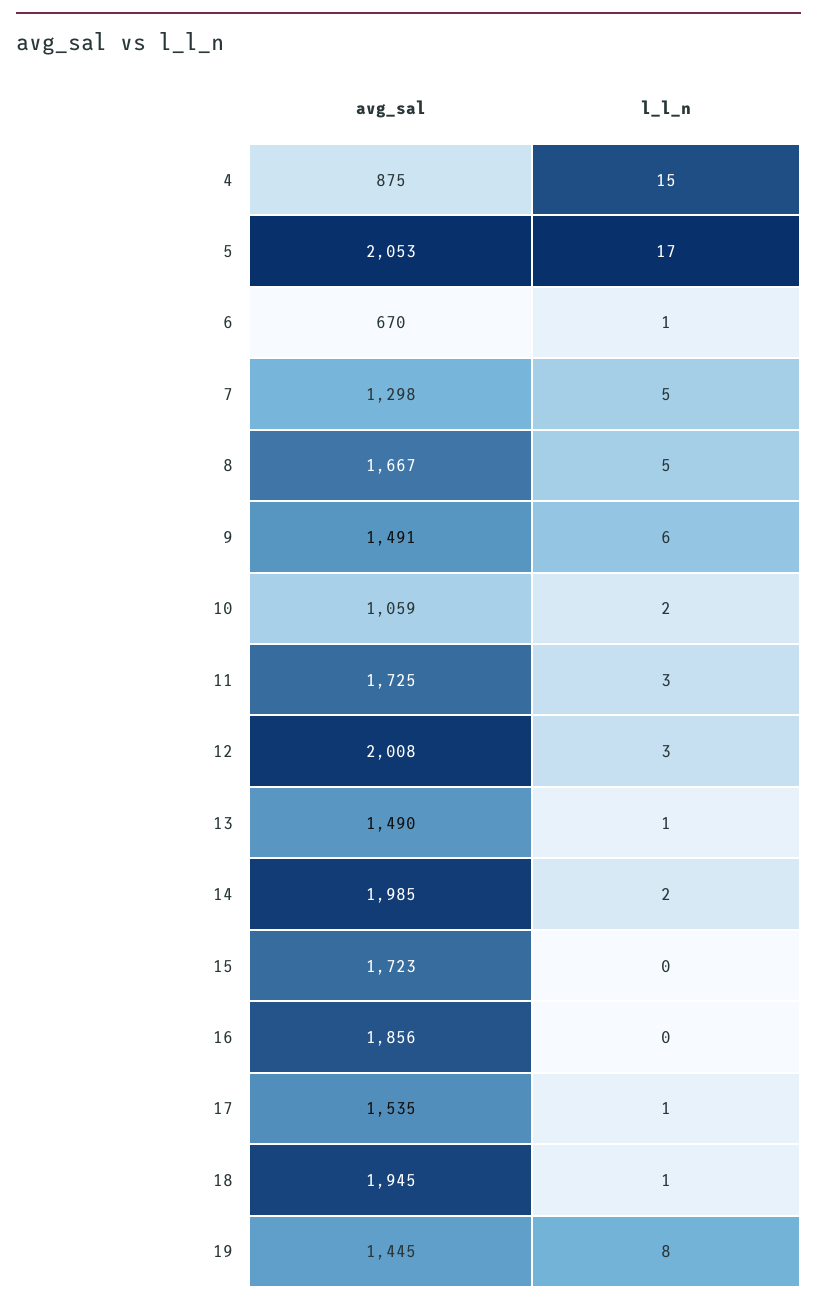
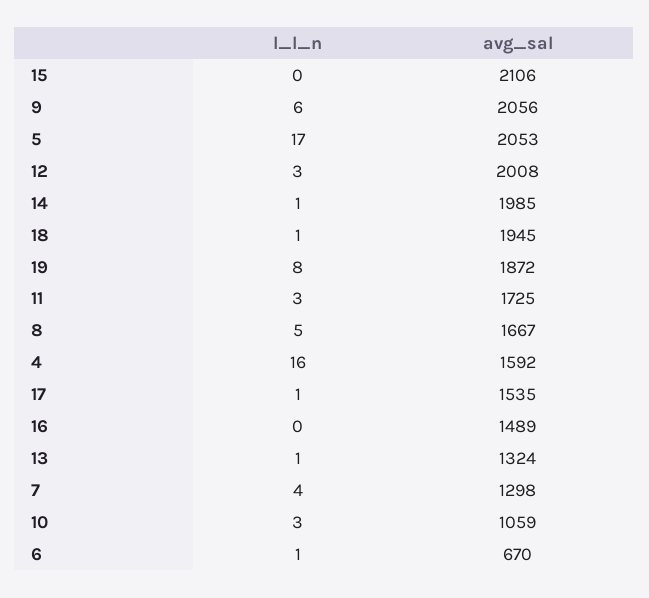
avg_sal, 4: 875 -> 1592
l_l_n, 4: 15 -> 16
l_l_n, 7: 5 -> 4
avg_sal, 9: 1491 -> 2056
l_l_n, 10: 2 -> 3
avg_sal, 13: 1490 -> 1324
l_l_n, 14: 2 -> 1
avg_sal, 15: 1723 -> 2106
avg_sal, 16: 1856 -> 1489
avg_sal, 19: 1445 -> 1872

